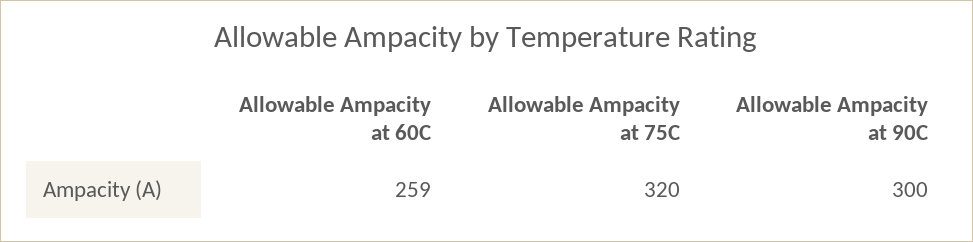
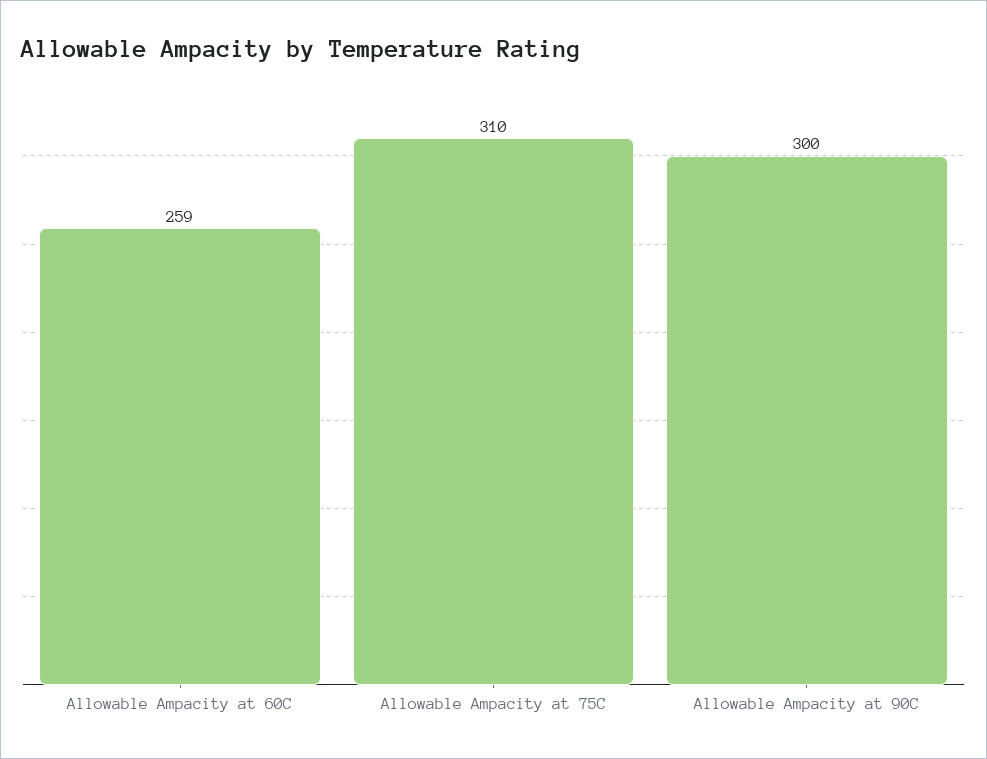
Allowable Ampacity at 75C: 320 -> 310

